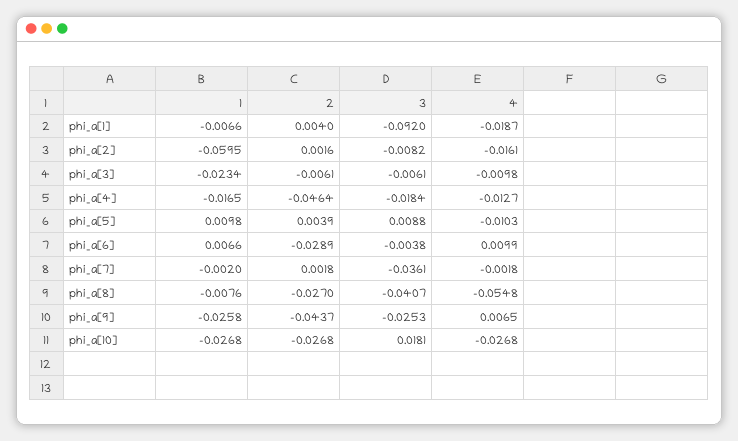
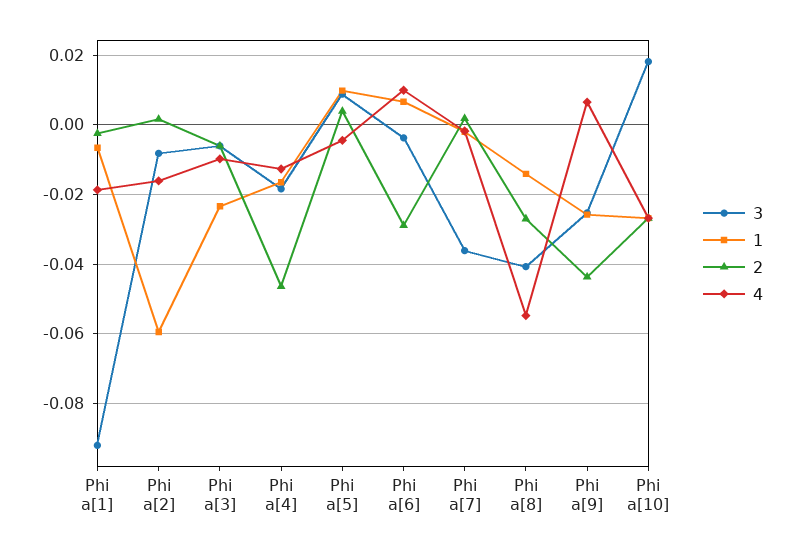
2, phi_a[1]: 0.004 -> -0.002
4, phi_a[5]: -0.0103 -> -0.004
1, phi_a[8]: -0.0076 -> -0.014

